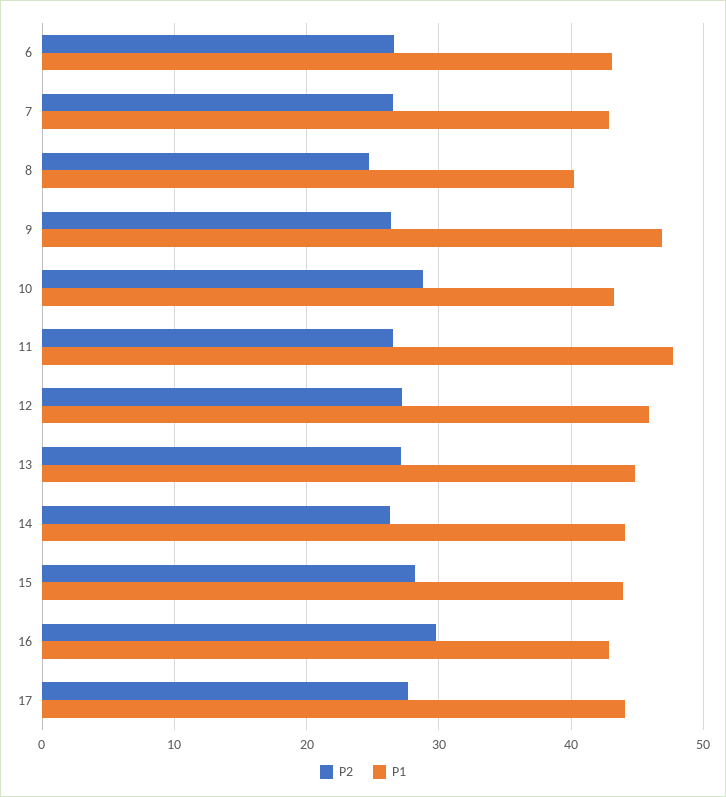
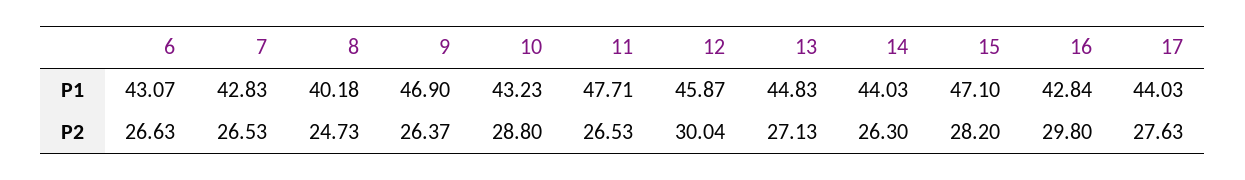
P2, 12: 27 -> 30.04
P1, 15: 44 -> 47.1

